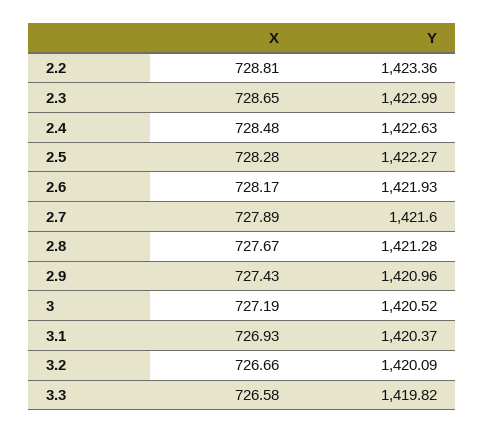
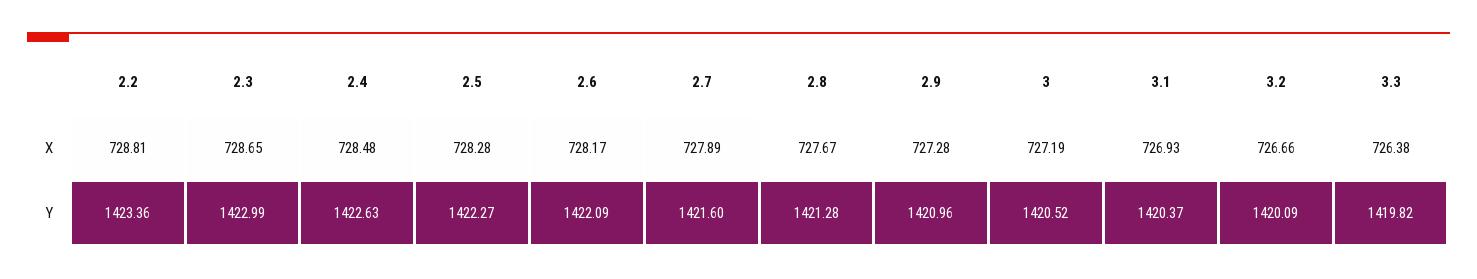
Y, 2.6: 1421.93 -> 1422.09
X, 2.9: 727.43 -> 727.28
X, 3.3: 726.58 -> 726.38

